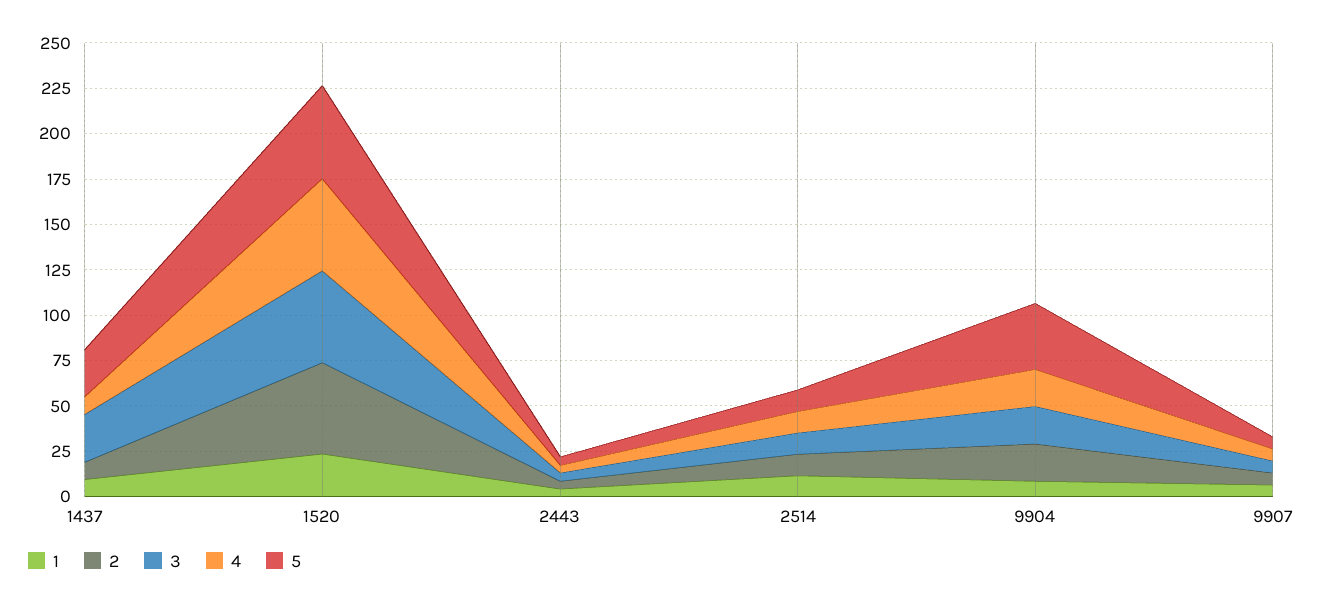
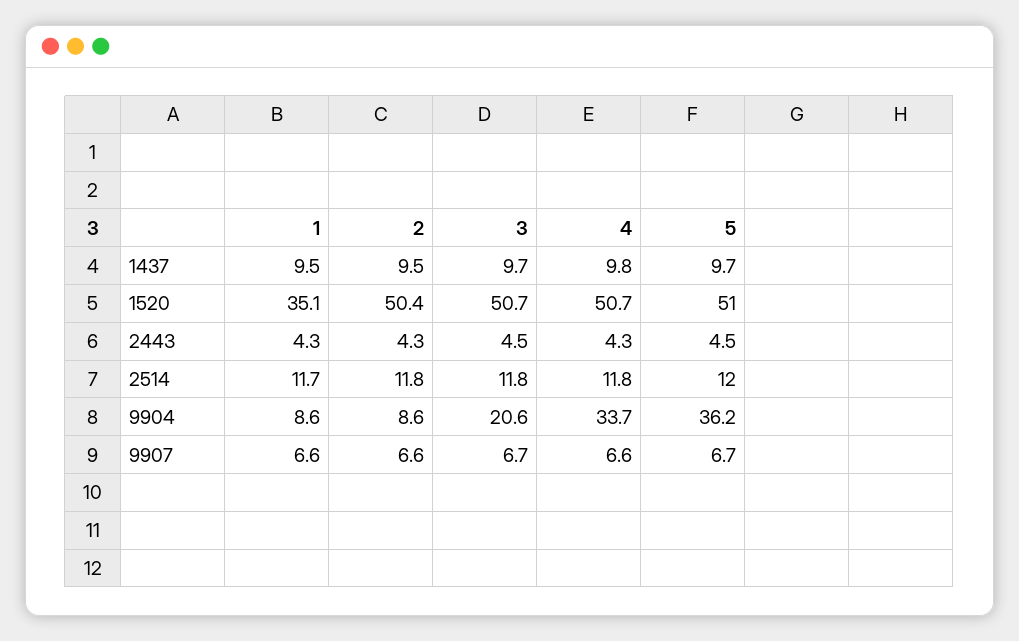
3, 1437: 25 -> 9.7
5, 1437: 25 -> 9.7
1, 1520: 25 -> 35.1
2, 9904: 20 -> 8.6
4, 9904: 20 -> 33.7

